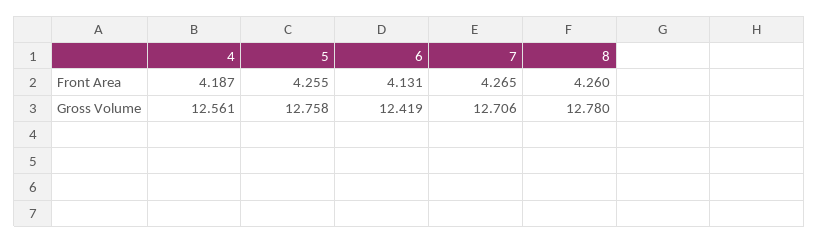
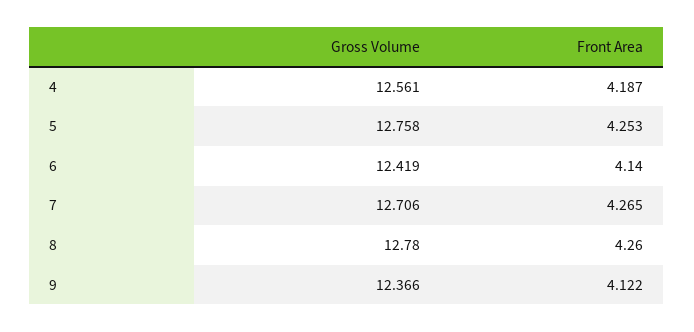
5, Front Area: 4.255 -> 4.253
6, Front Area: 4.131 -> 4.14
9, Gross Volume: none -> 12.366
9, Front Area: none -> 4.122

